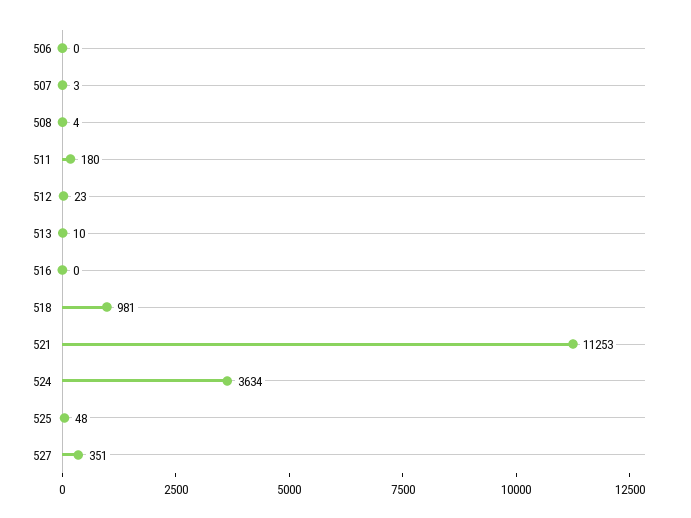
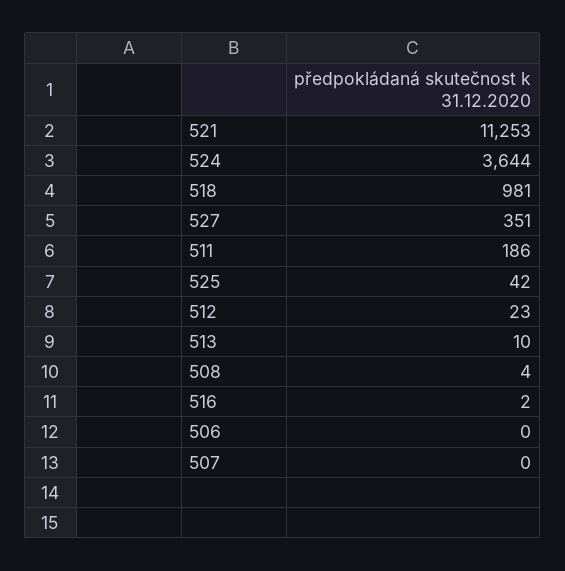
507: 3 -> 0
511: 180 -> 186
516: 0 -> 2
524: 3634 -> 3644
525: 48 -> 42

